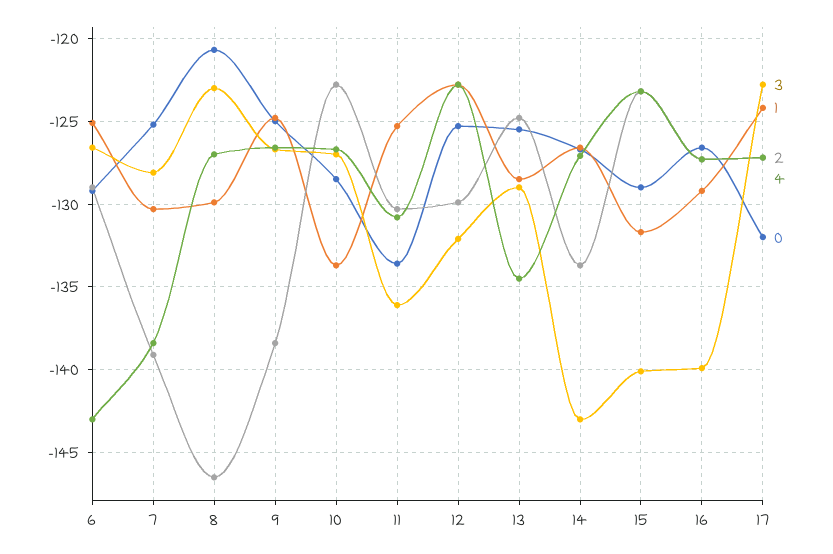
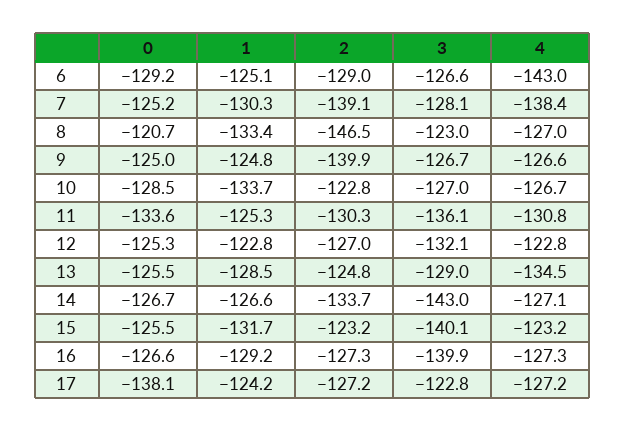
1, 8: -130 -> -133.4
2, 9: -138.5 -> -139.9
2, 12: -130 -> -127
0, 15: -129 -> -125.5
0, 17: -132 -> -138.1

